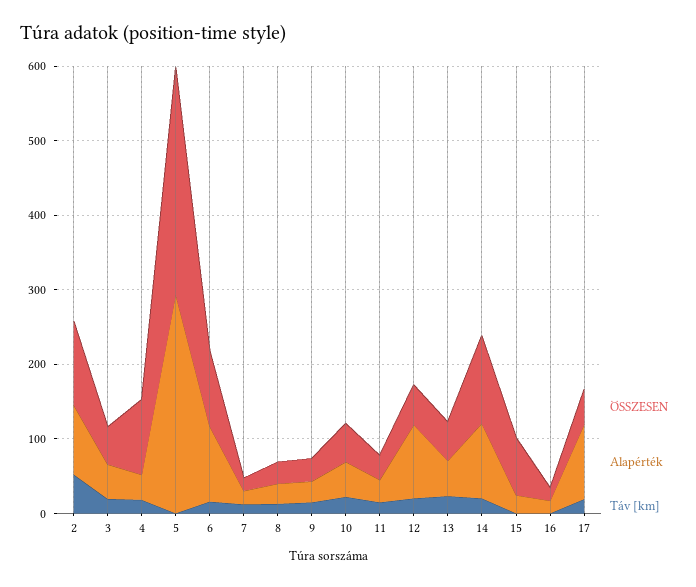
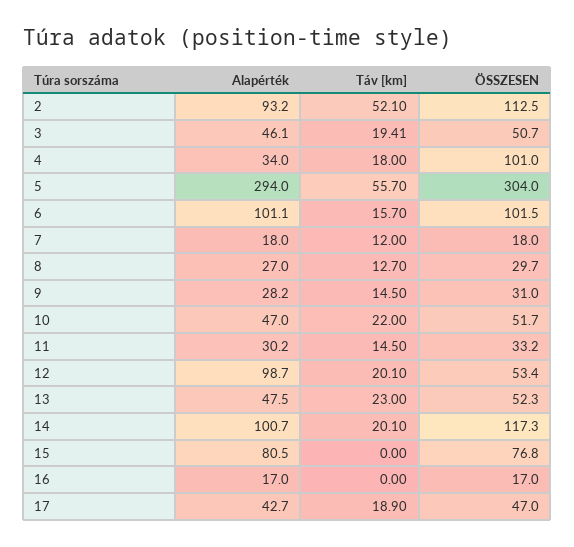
Táv [km], 5: 0 -> 55.7
Alapérték, 15: 20 -> 80.5
Alapérték, 17: 100 -> 42.7

